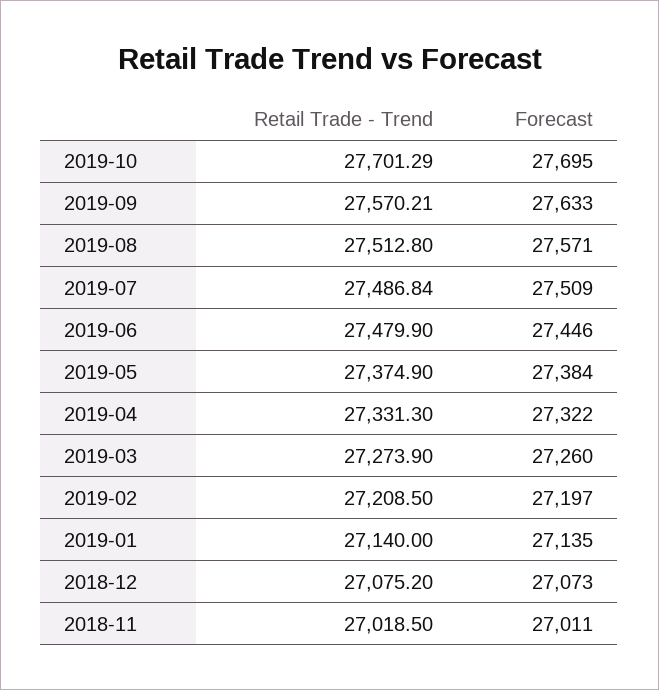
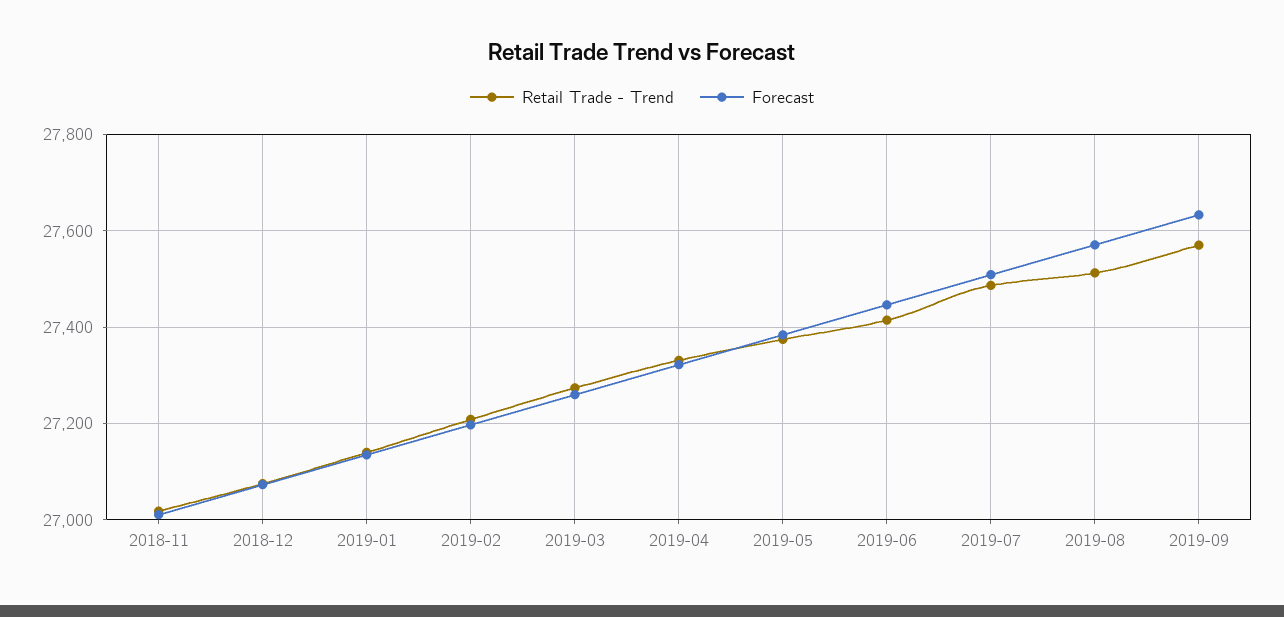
Retail Trade - Trend, 2019-10: 27701.29 -> none
Forecast, 2019-10: 27695 -> none
Retail Trade - Trend, 2019-06: 27479.9 -> 27420

